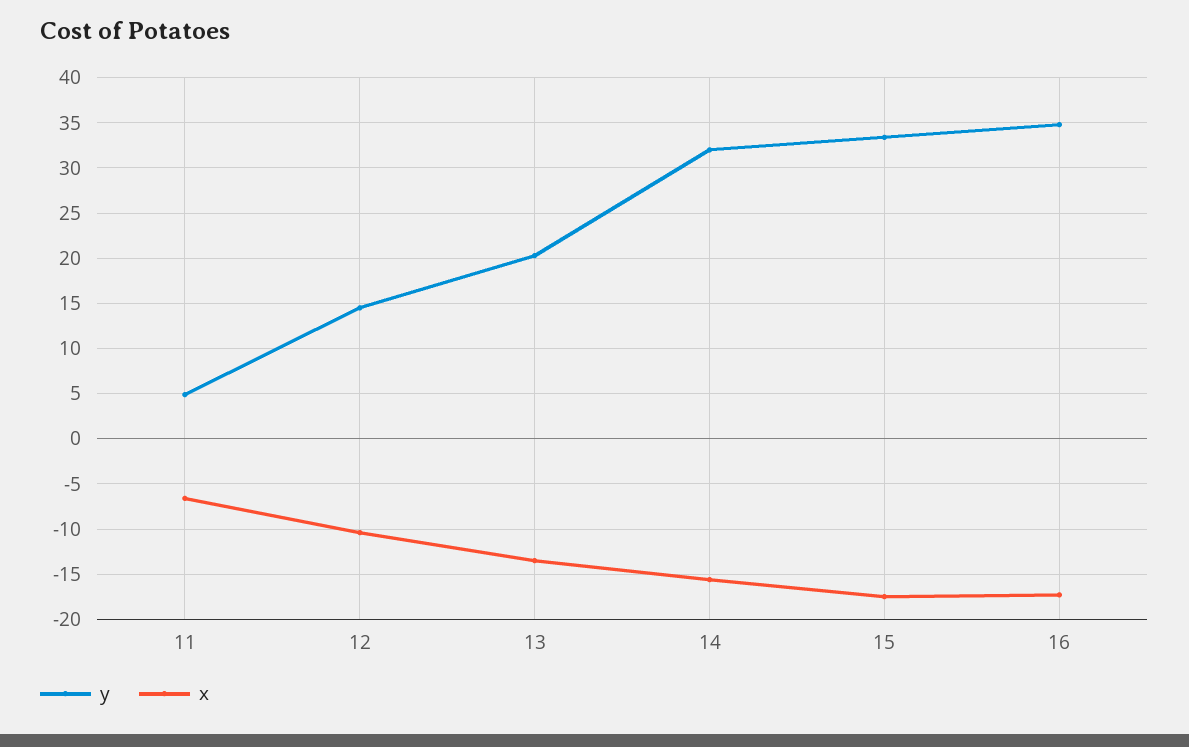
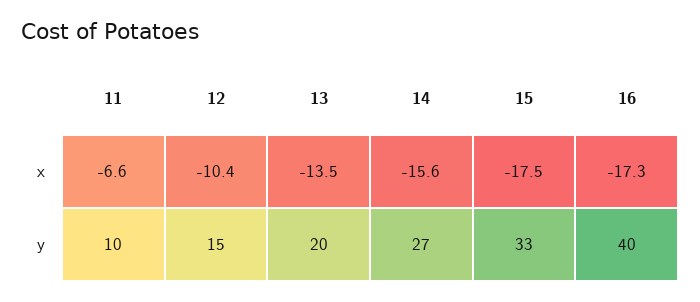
y, 11: 5 -> 10
y, 14: 32 -> 27
y, 16: 35 -> 40

